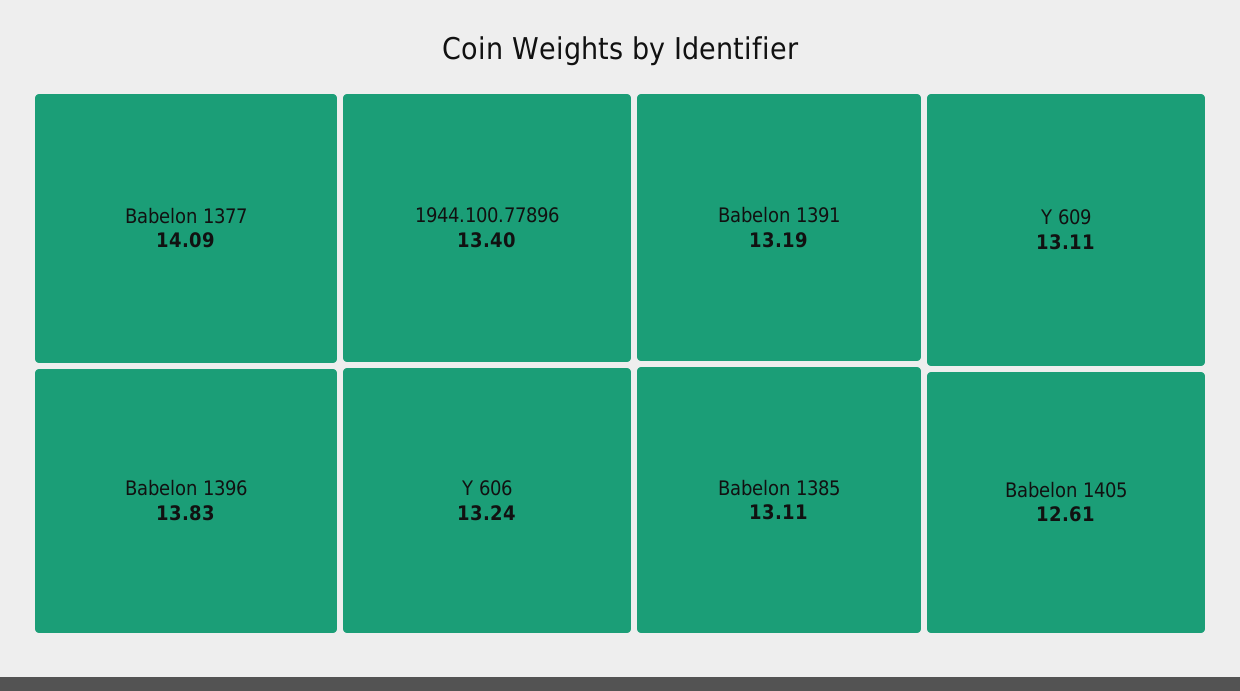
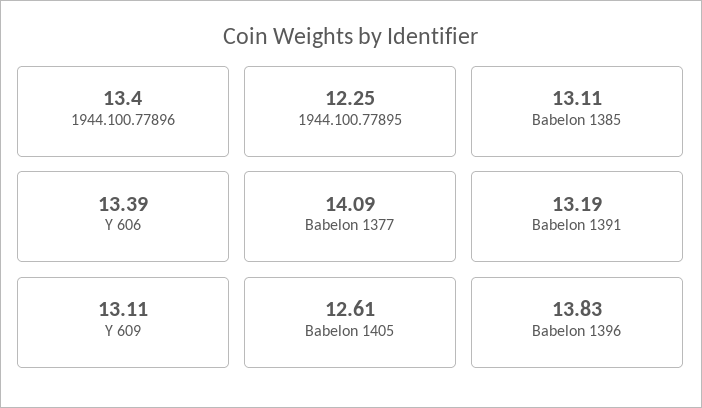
Y 606: 13.24 -> 13.39
1944.100.77895: none -> 12.25

